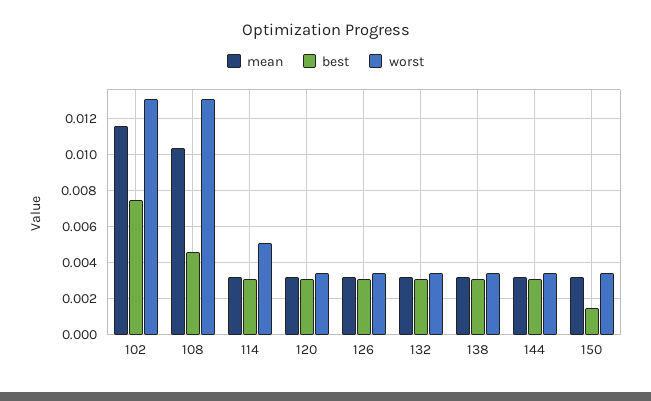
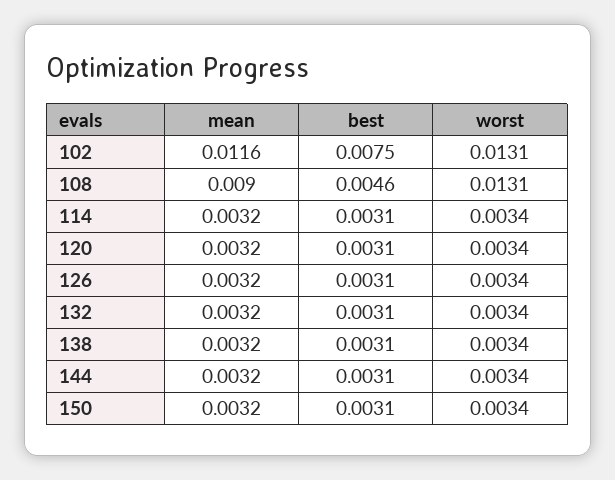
mean, 108: 0.0105 -> 0.009
worst, 114: 0.005 -> 0.0034
best, 150: 0.0015 -> 0.0031

